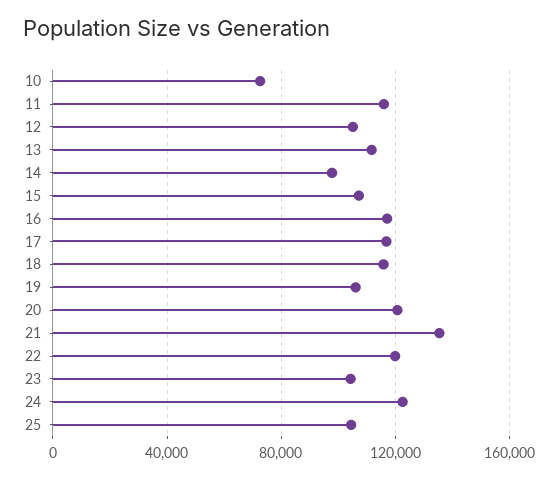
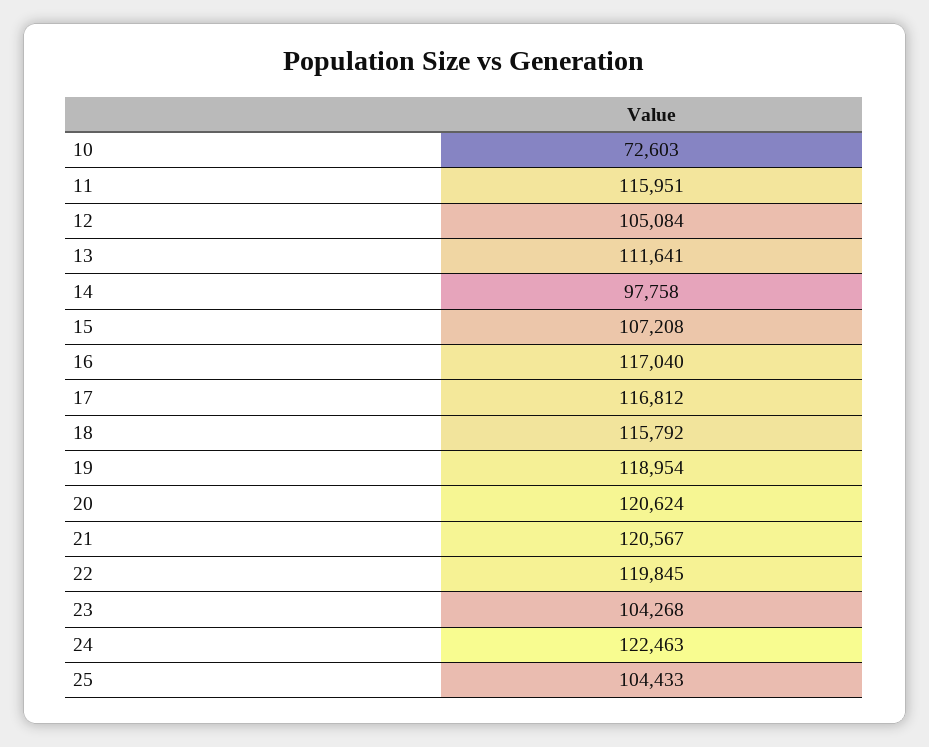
19: 105000 -> 118954
21: 135000 -> 120567

